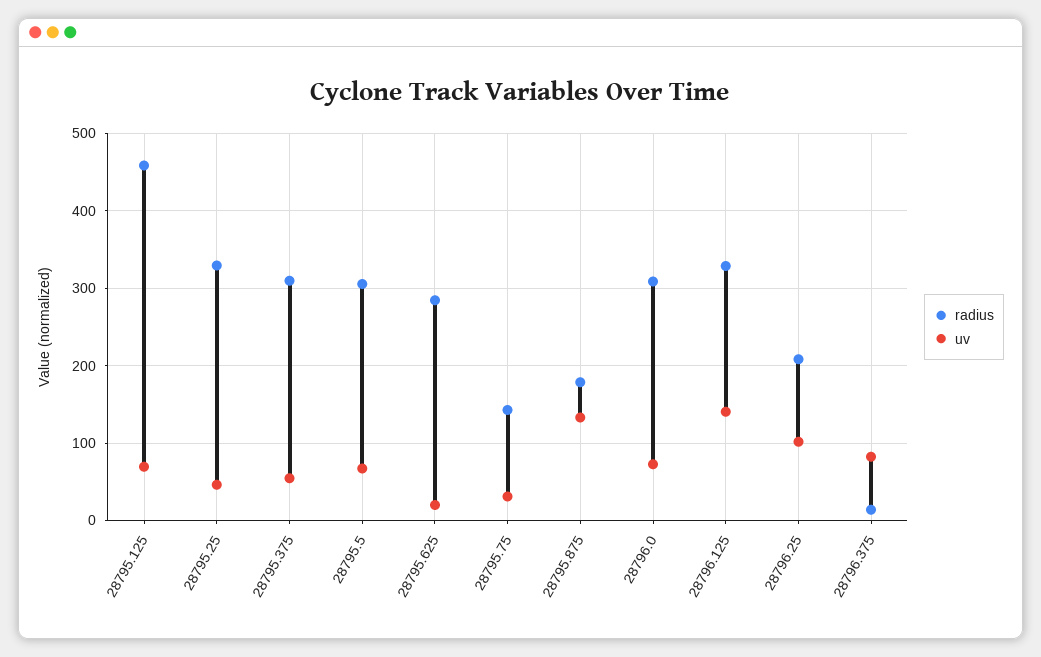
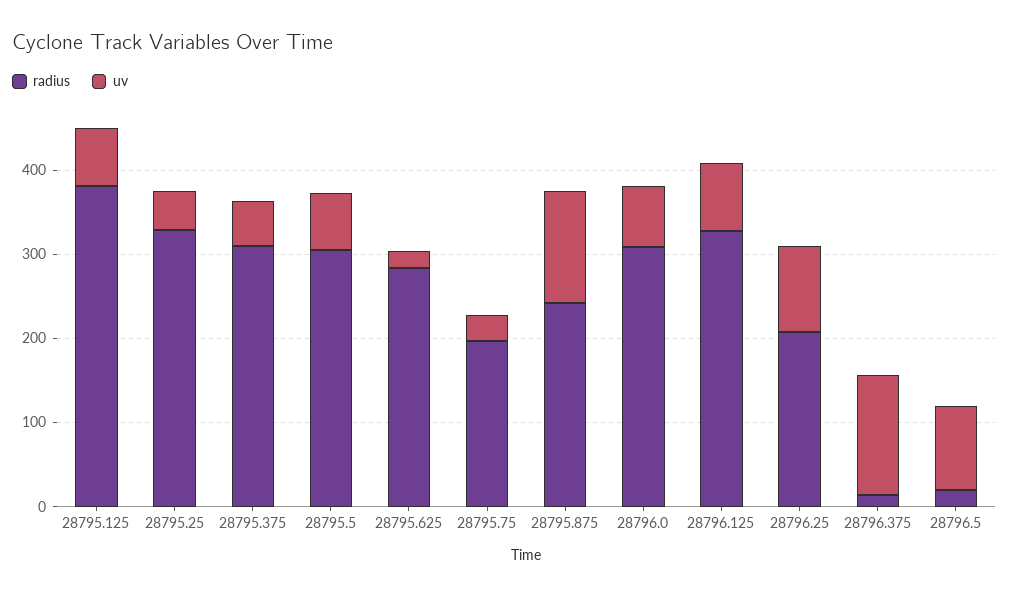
radius, 28795.125: 460 -> 380
radius, 28795.75: 140 -> 200
radius, 28795.875: 180 -> 240
uv, 28796.125: 140 -> 80
uv, 28796.375: 80 -> 140
radius, 28796.5: none -> 20
uv, 28796.5: none -> 100

